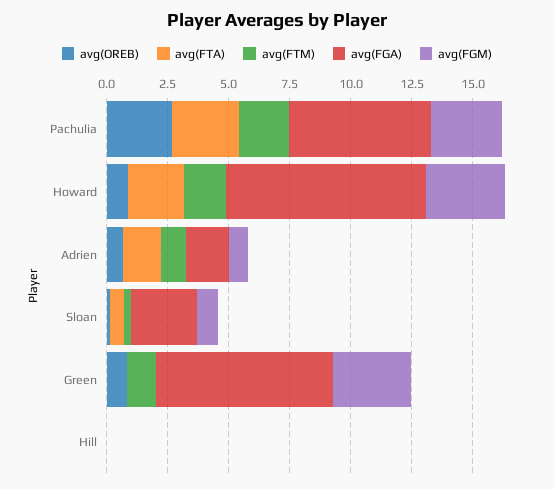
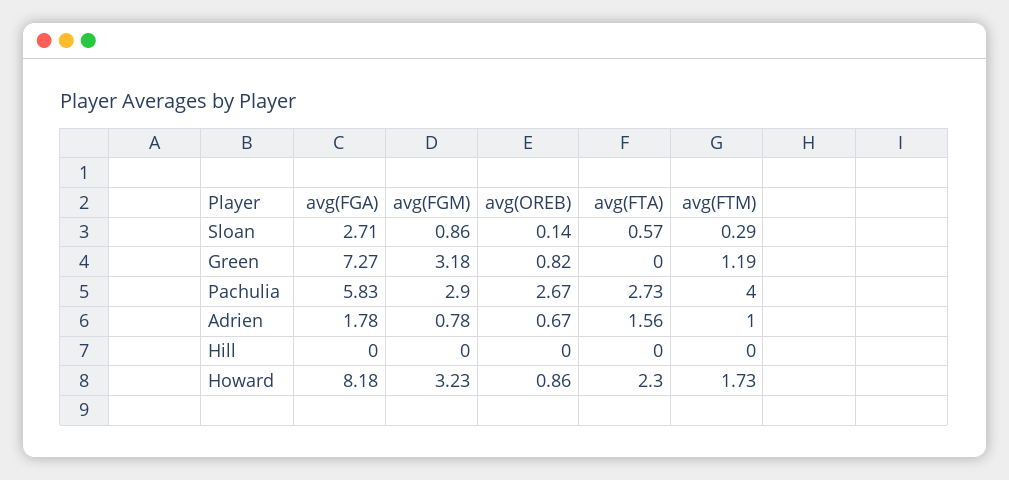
avg(FTM), Pachulia: 2 -> 4

